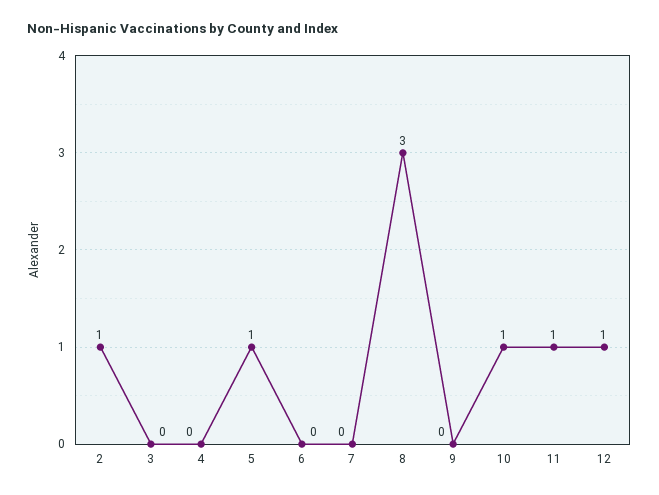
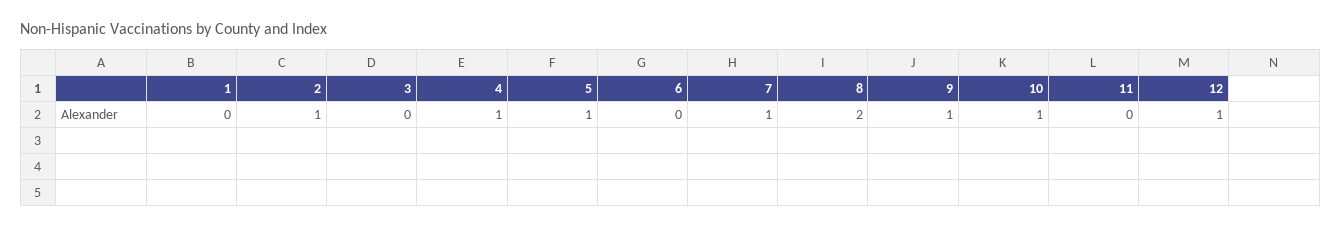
4: 0 -> 1
7: 0 -> 1
8: 3 -> 2
9: 0 -> 1
11: 1 -> 0
1: none -> 0

